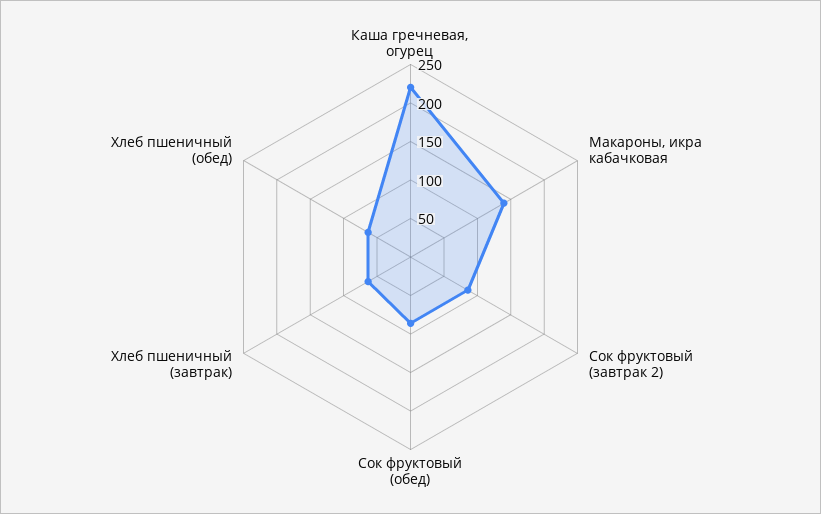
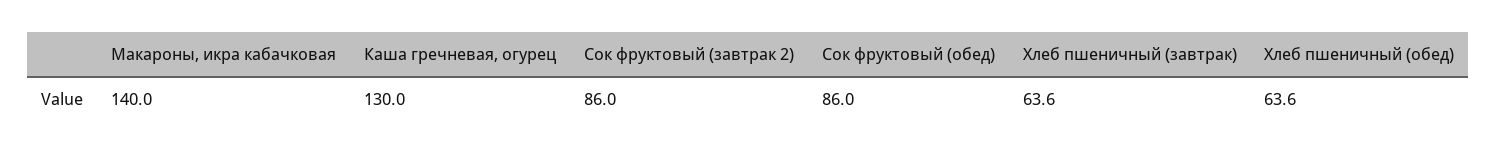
Каша гречневая, огурец: 225 -> 130

